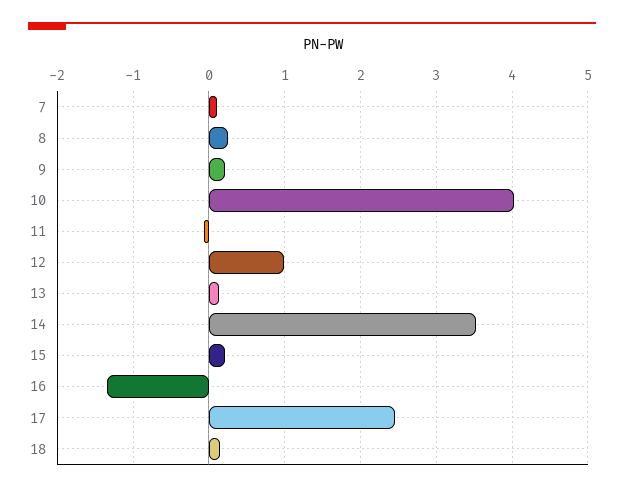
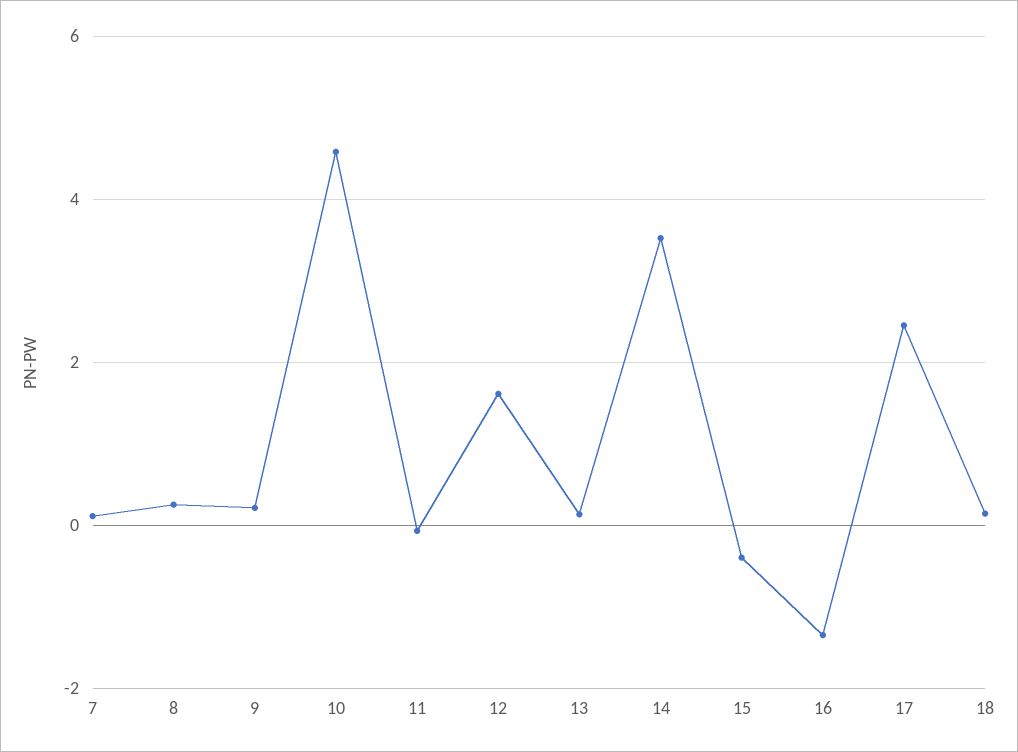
10: 4 -> 4.6
12: 1 -> 1.6
15: 0.2 -> -0.4

